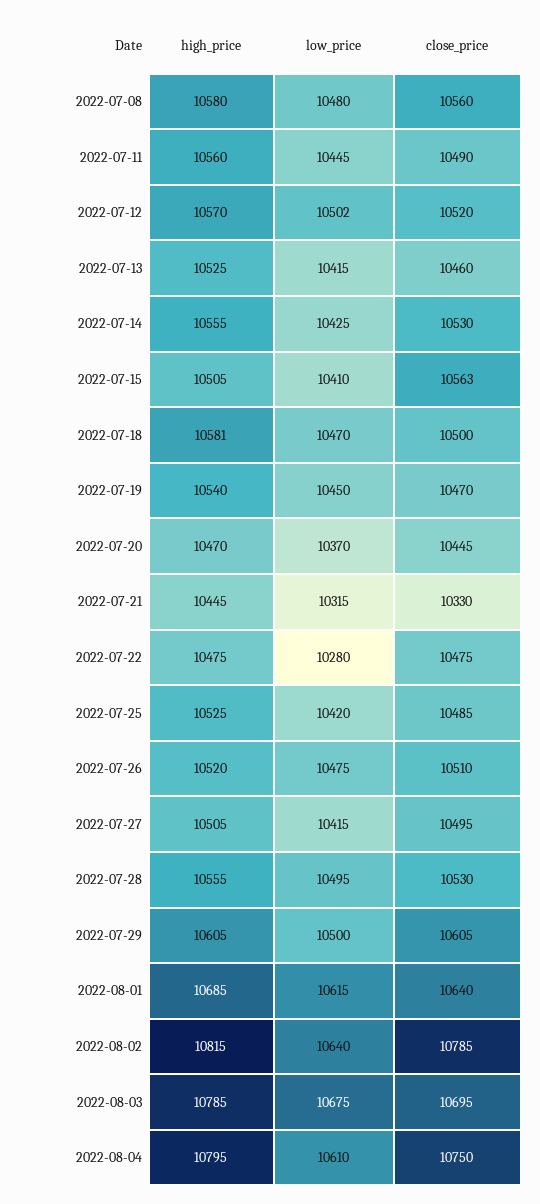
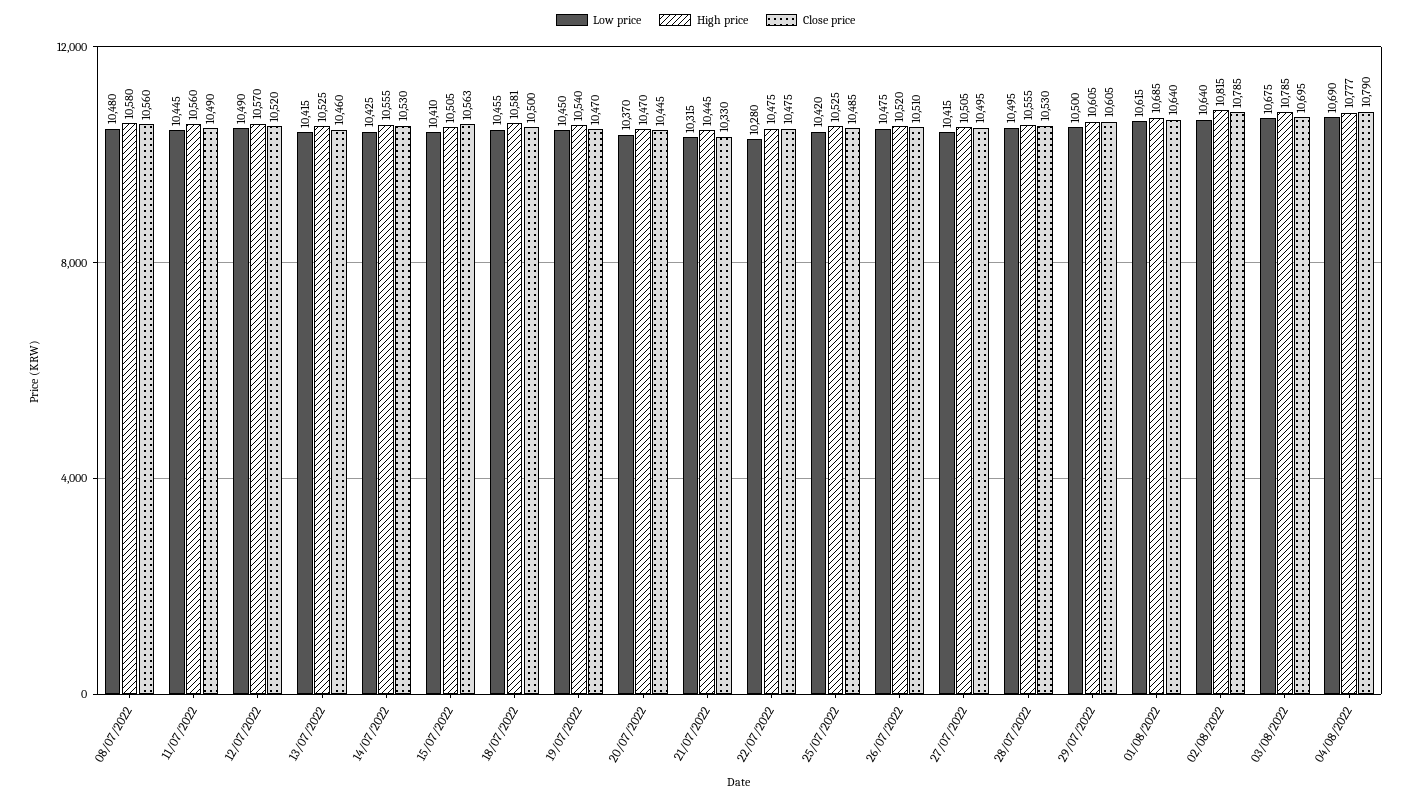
low_price, 2022-07-12: 10502 -> 10490
low_price, 2022-07-18: 10470 -> 10455
high_price, 2022-08-04: 10795 -> 10777
low_price, 2022-08-04: 10610 -> 10690
close_price, 2022-08-04: 10750 -> 10790

